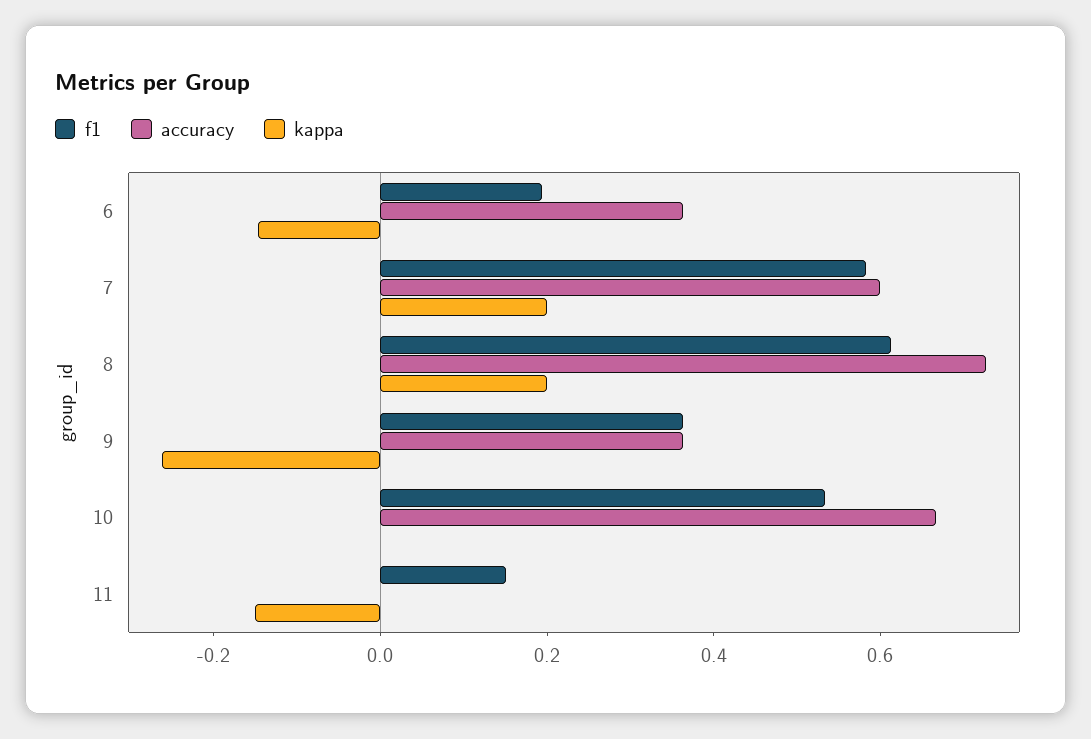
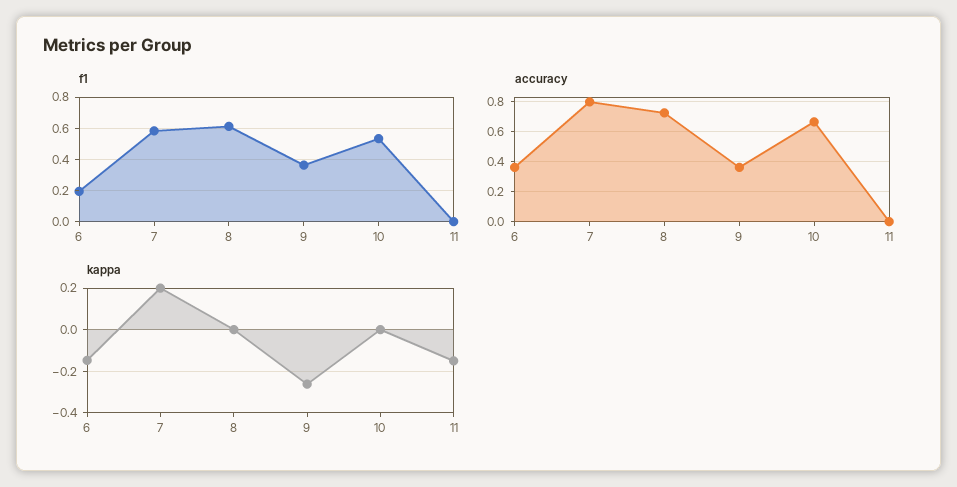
accuracy, 7: 0.6 -> 0.8
kappa, 8: 0.2 -> 0
f1, 11: 0.15 -> 0

